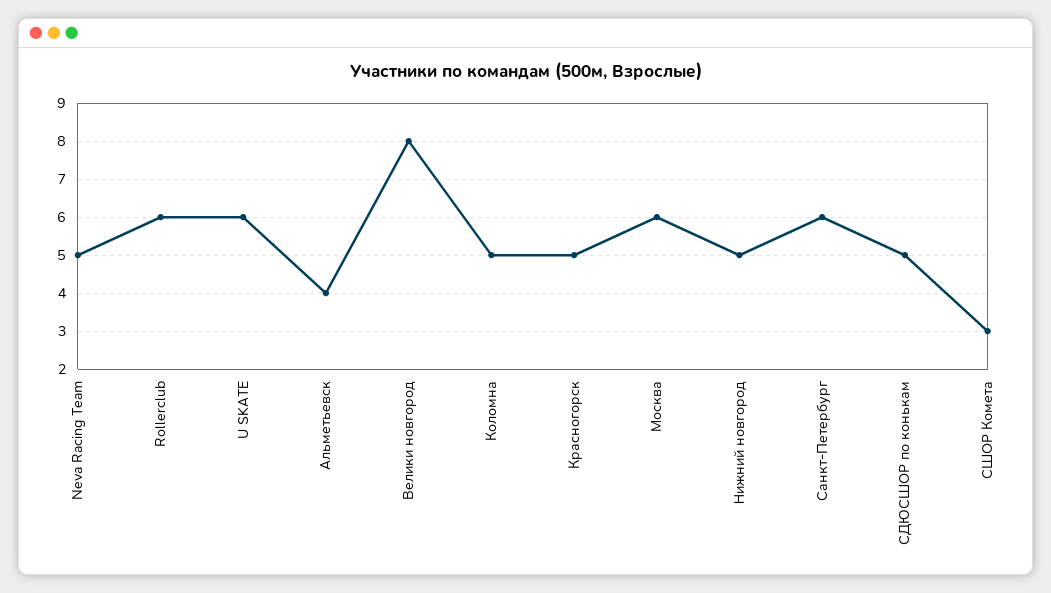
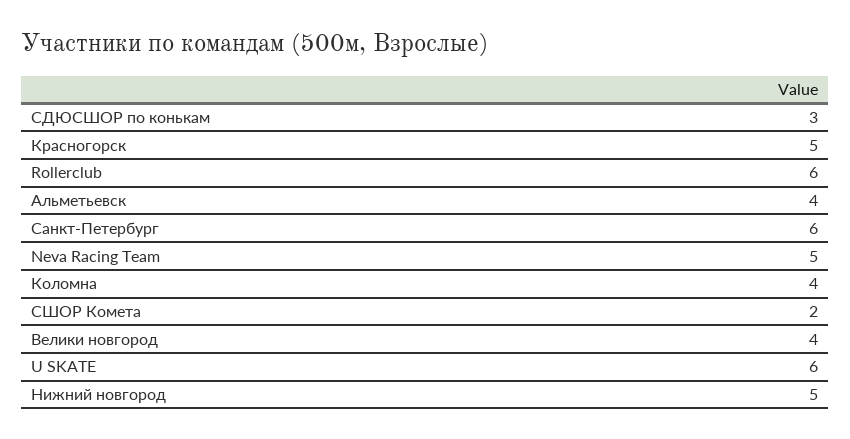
Велики новгород: 8 -> 4
Коломна: 5 -> 4
Москва: 6 -> none
СДЮСШОР по конькам: 5 -> 3
СШОР Комета: 3 -> 2

